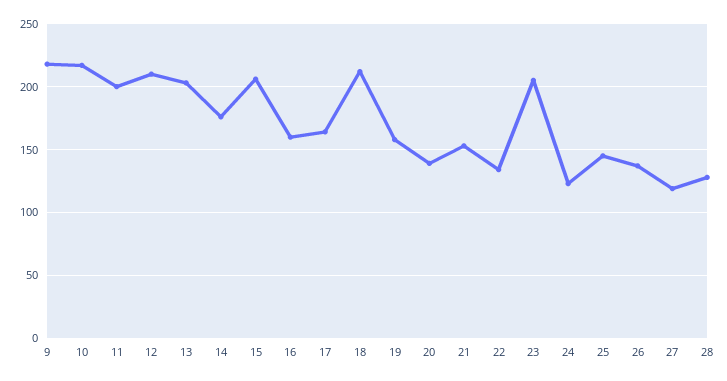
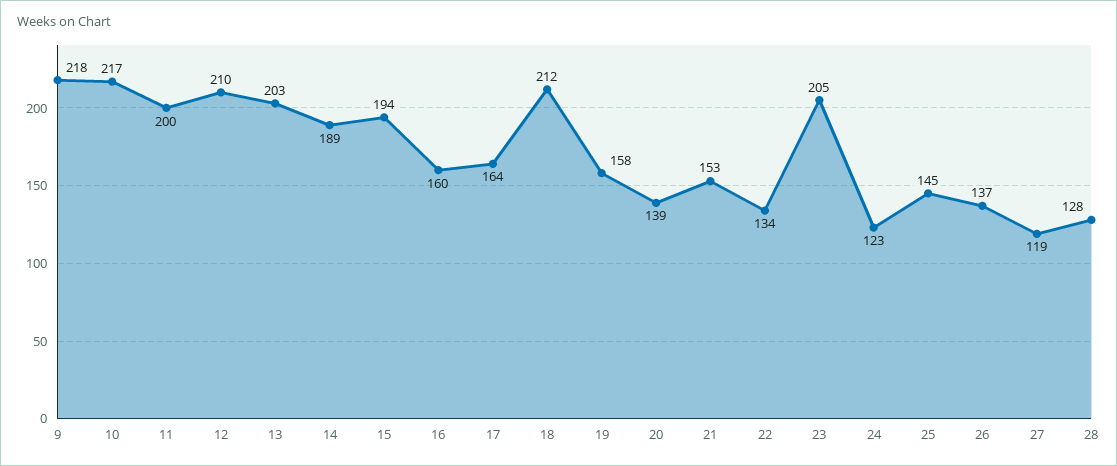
14: 175 -> 189
15: 205 -> 194

